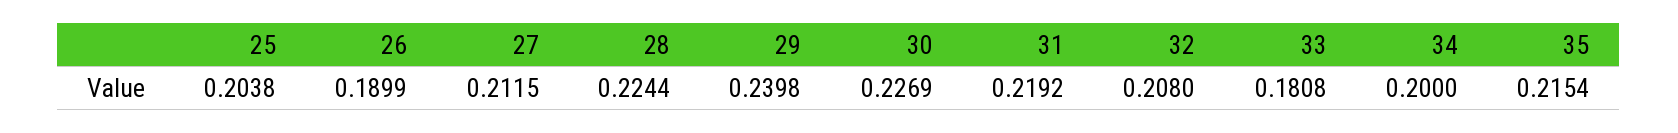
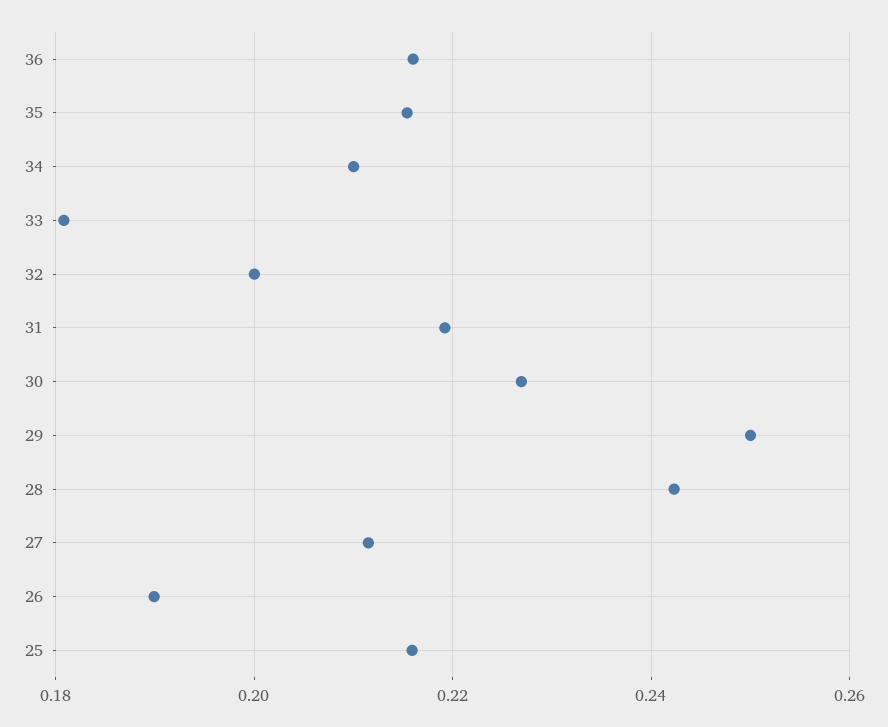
25: 0.2038 -> 0.216
28: 0.2244 -> 0.242
29: 0.2398 -> 0.25
32: 0.208 -> 0.2
34: 0.2 -> 0.21
36: none -> 0.216

